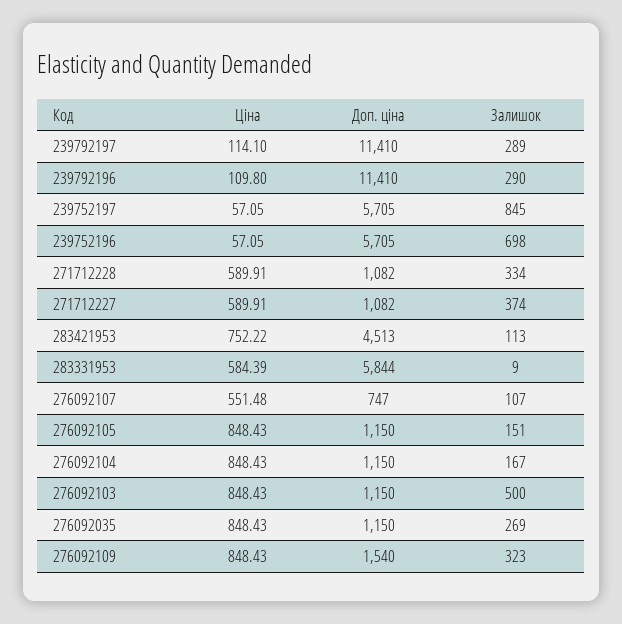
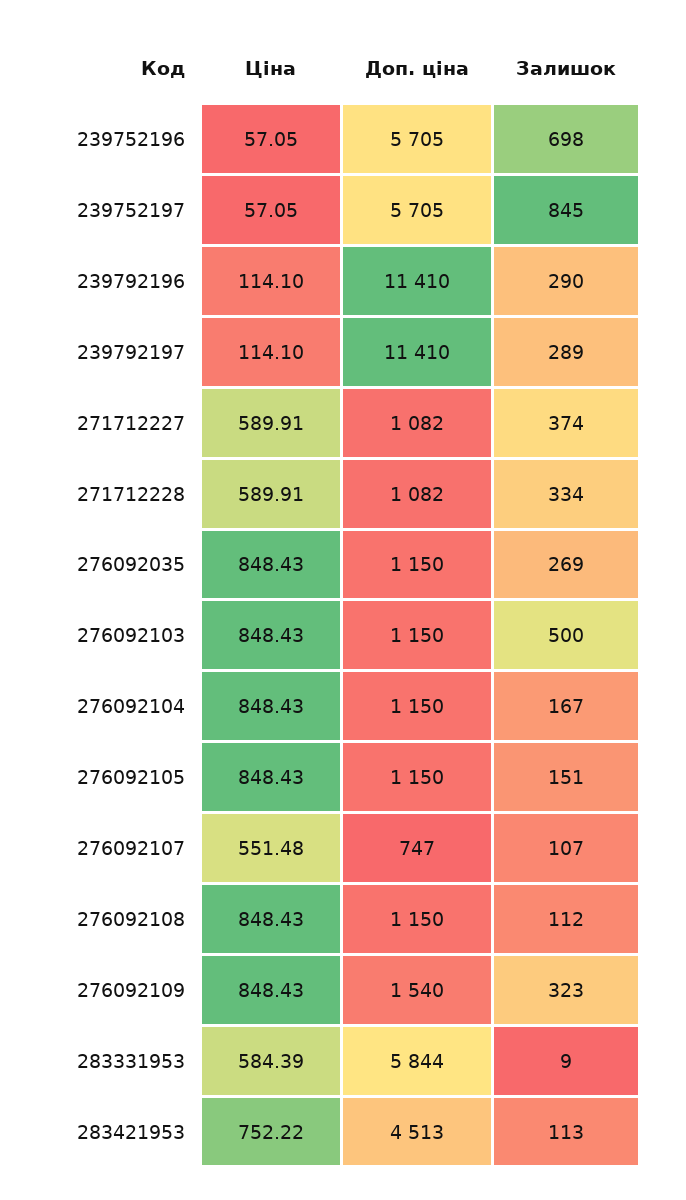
Ціна, 239792196: 109.8 -> 114.1
Ціна, 276092108: none -> 848.43
Доп. ціна, 276092108: none -> 1150
Залишок, 276092108: none -> 112

